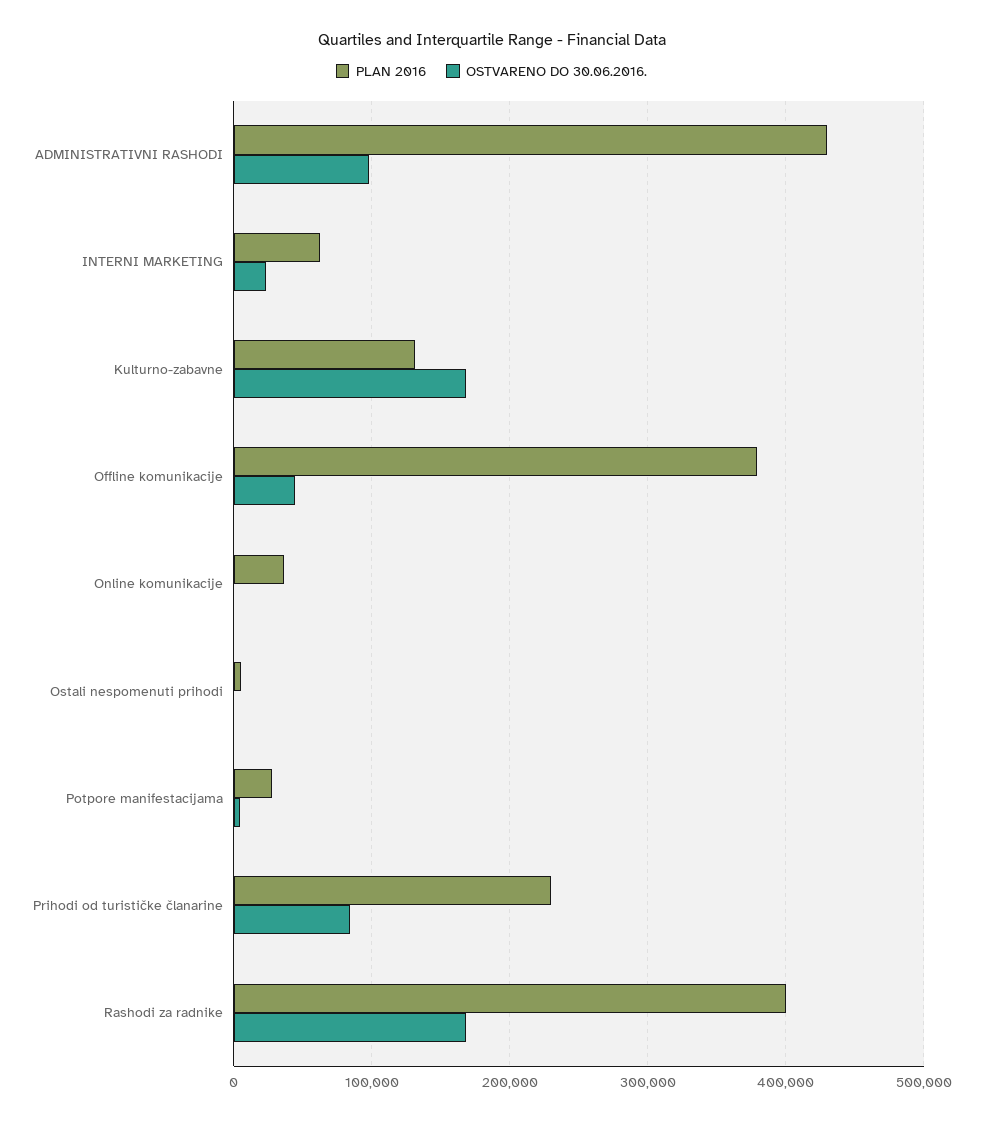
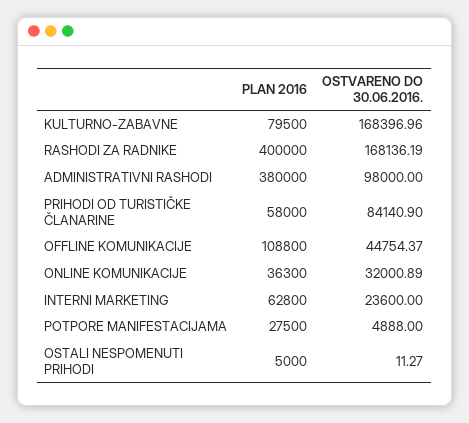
PLAN 2016, ADMINISTRATIVNI RASHODI: 430000 -> 380000
PLAN 2016, Kulturno-zabavne: 130000 -> 79500
PLAN 2016, Offline komunikacije: 380000 -> 108800
OSTVARENO DO 30.06.2016., Online komunikacije: 0 -> 32000.89
PLAN 2016, Prihodi od turističke članarine: 230000 -> 58000

